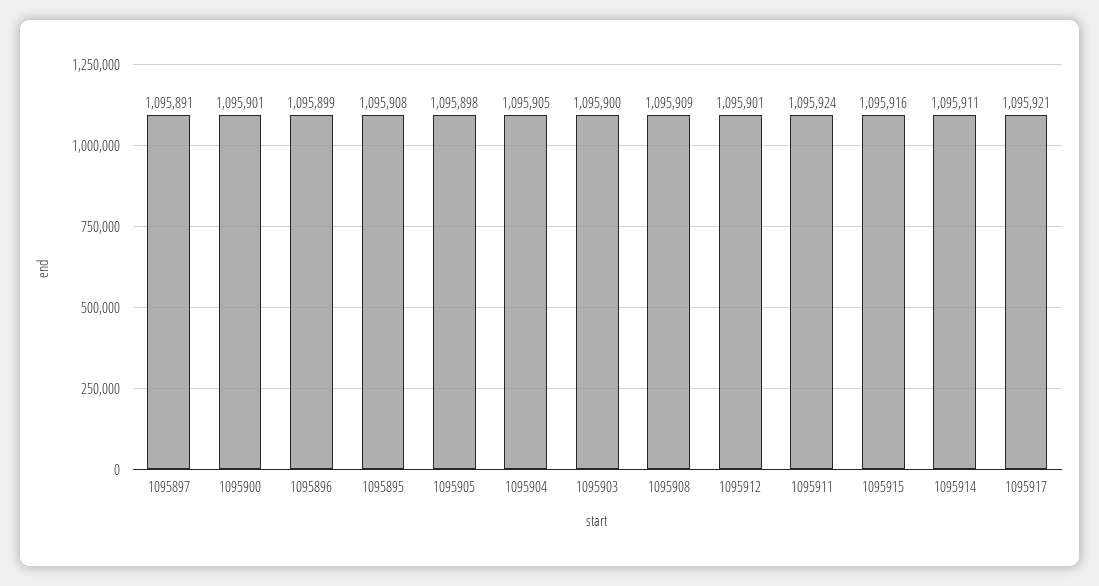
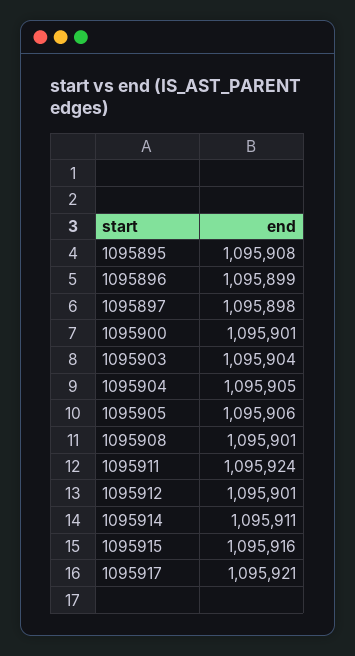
1095897: 1095891 -> 1095898
1095905: 1095898 -> 1095906
1095903: 1095900 -> 1095904
1095908: 1095909 -> 1095901

